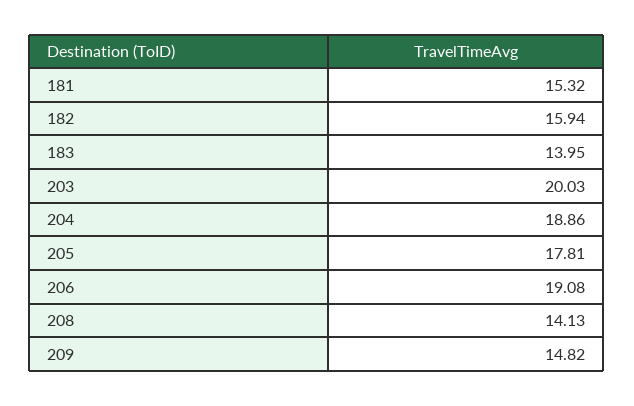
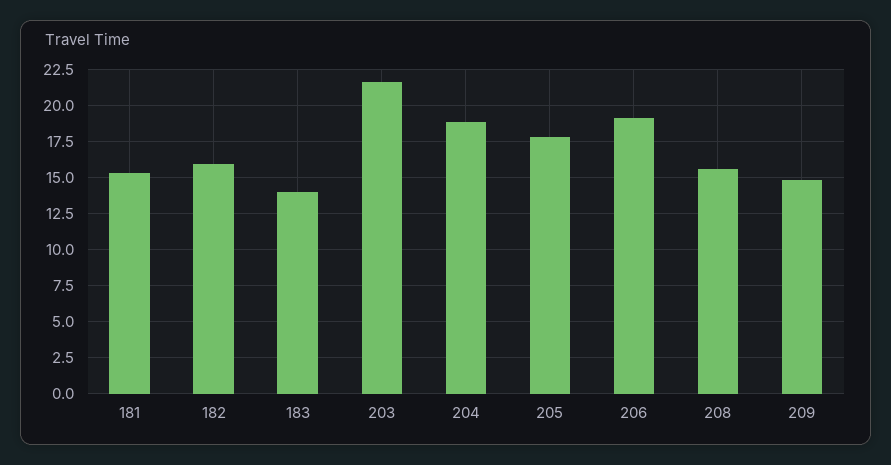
203: 20.03 -> 21.5
208: 14.13 -> 15.5

